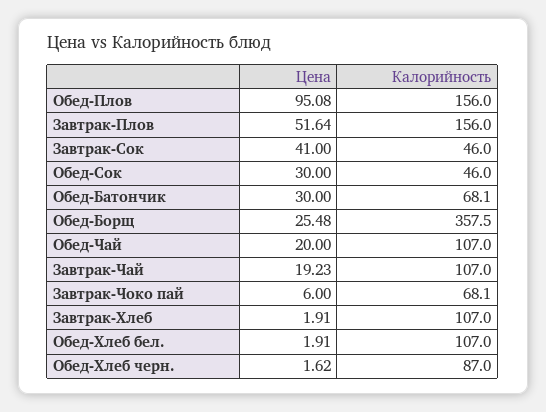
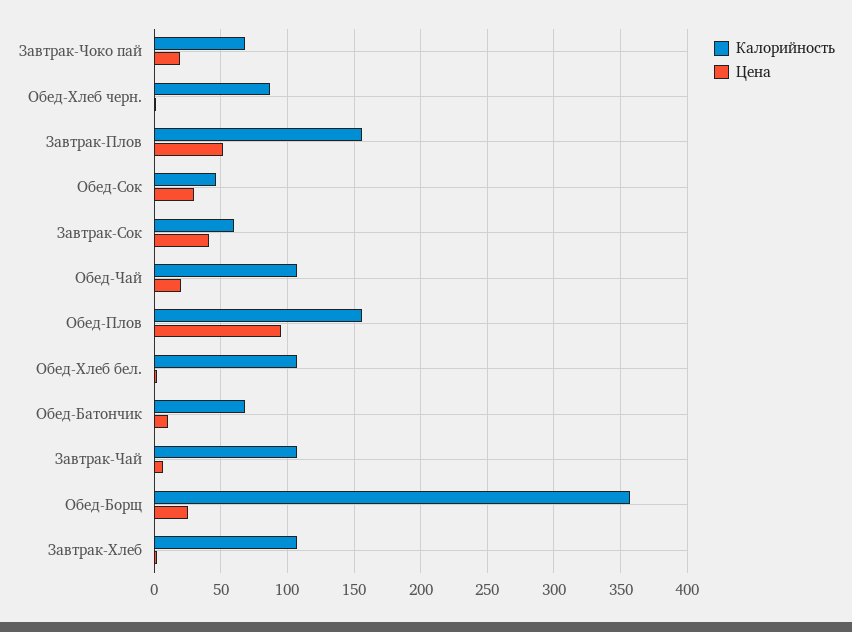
Калорийность, Завтрак-Сок: 46 -> 60
Цена, Обед-Батончик: 30 -> 10
Цена, Завтрак-Чай: 19.23 -> 5
Цена, Завтрак-Чоко пай: 6 -> 20

